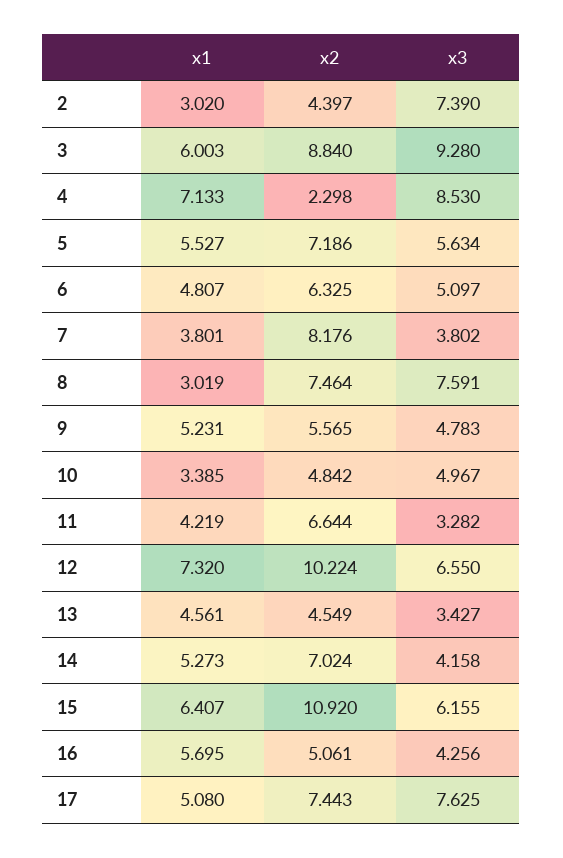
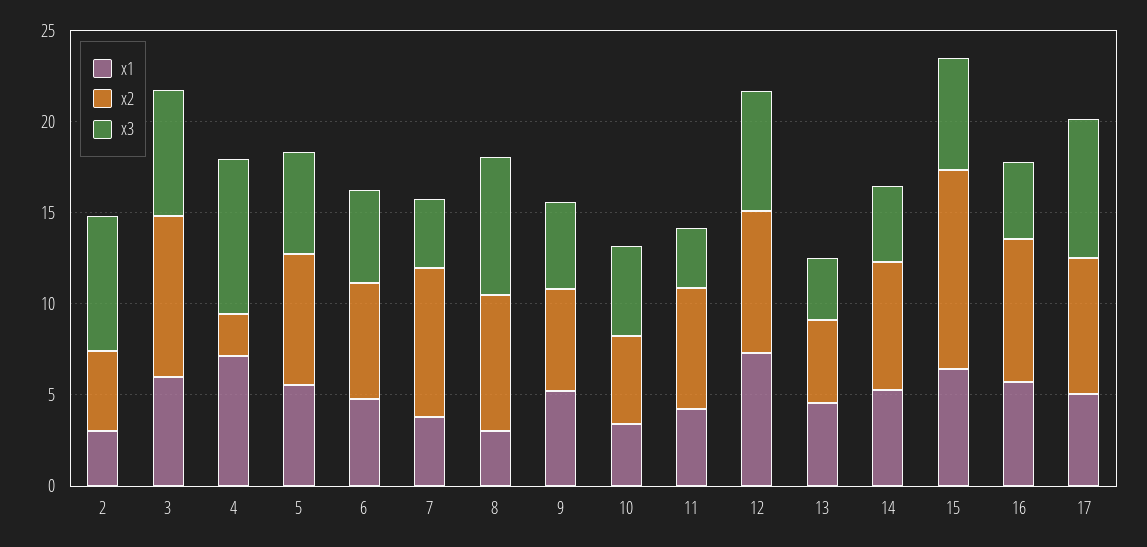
x3, 3: 9.28 -> 7
x2, 12: 10.224 -> 8
x2, 16: 5.061 -> 8

